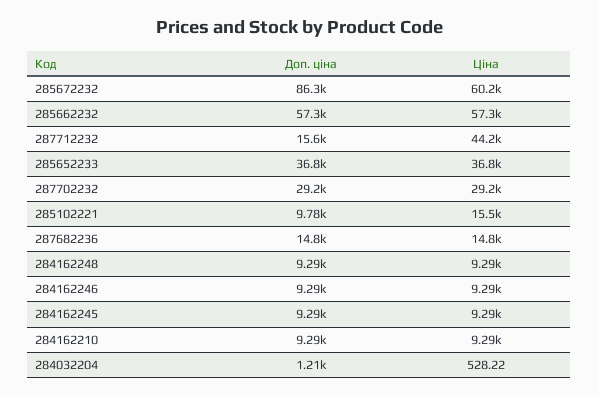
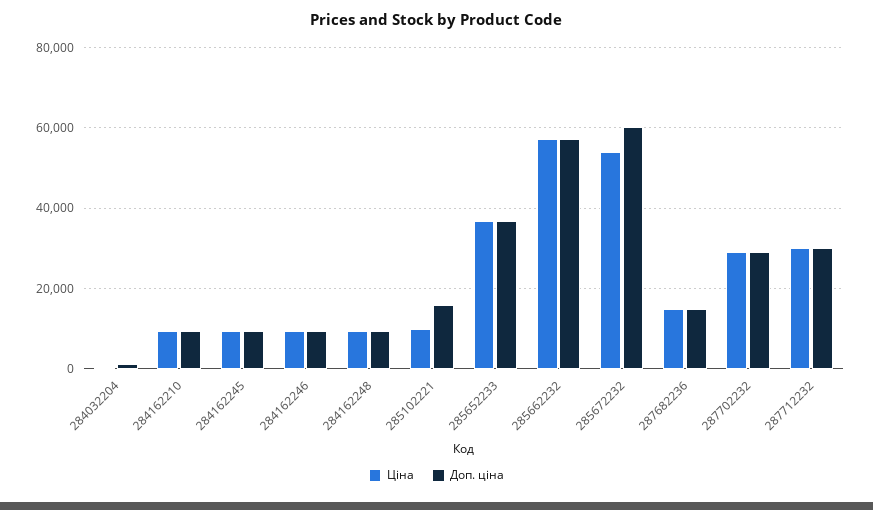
Доп. ціна, 285672232: 86300 -> 60000
Ціна, 285672232: 60200 -> 54000
Доп. ціна, 287712232: 15600 -> 30000
Ціна, 287712232: 44200 -> 30000
Доп. ціна, 285102221: 9780 -> 16000
Ціна, 285102221: 15500 -> 10000

